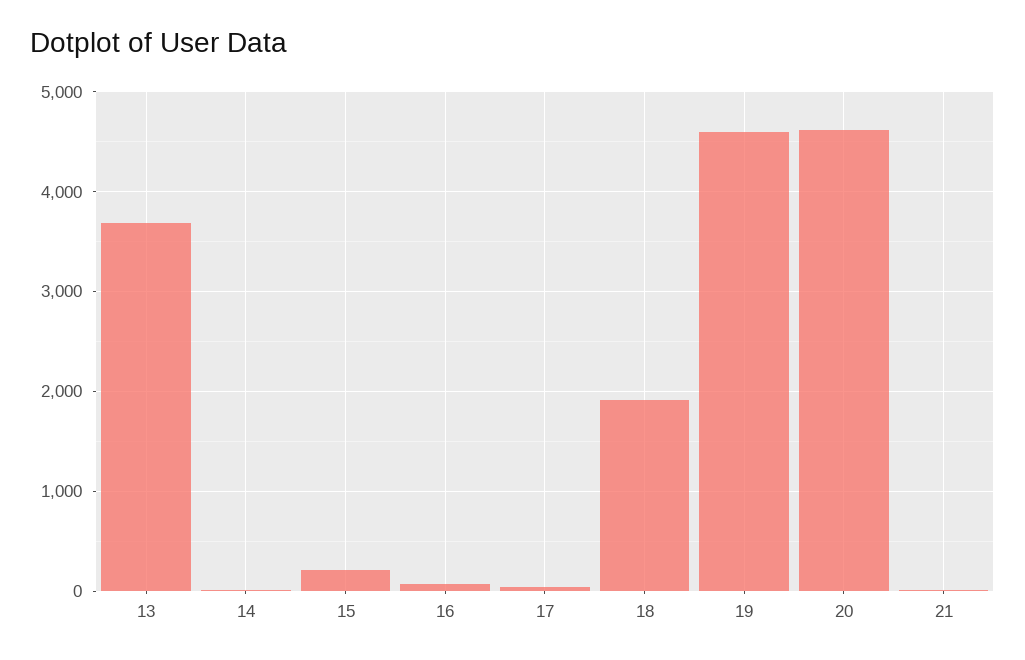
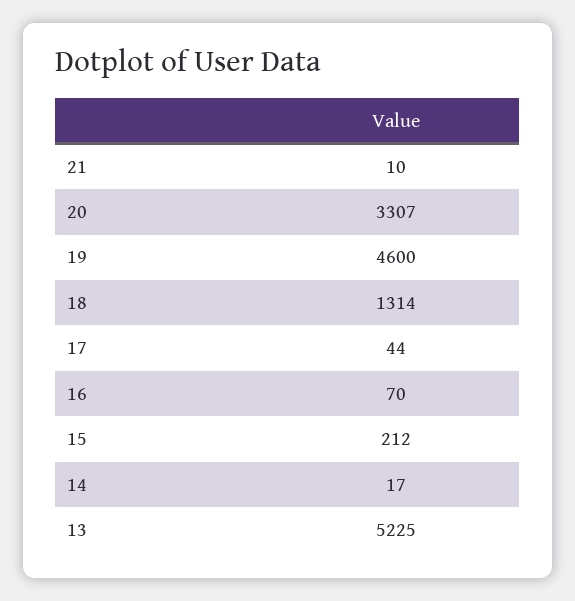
13: 3700 -> 5225
18: 1900 -> 1314
20: 4600 -> 3307

